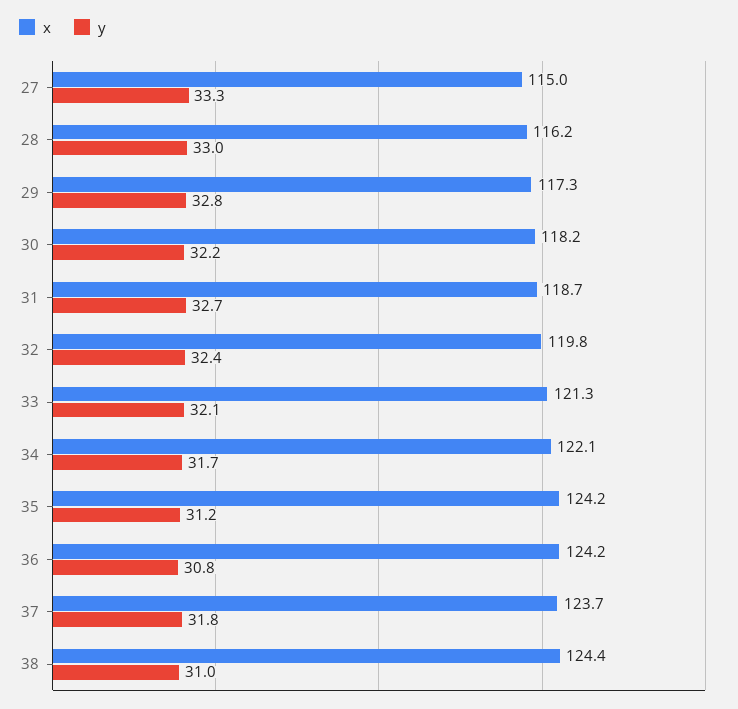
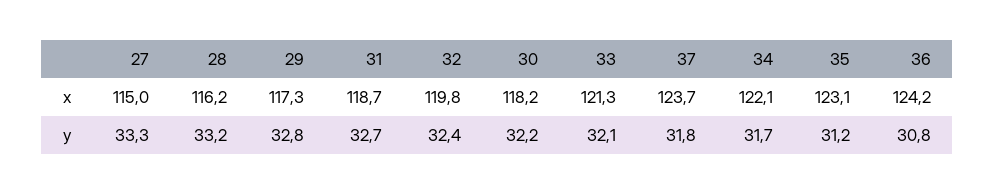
y, 28: 33 -> 33.2
x, 35: 124.2 -> 123.1
x, 38: 124.4 -> none
y, 38: 31 -> none

